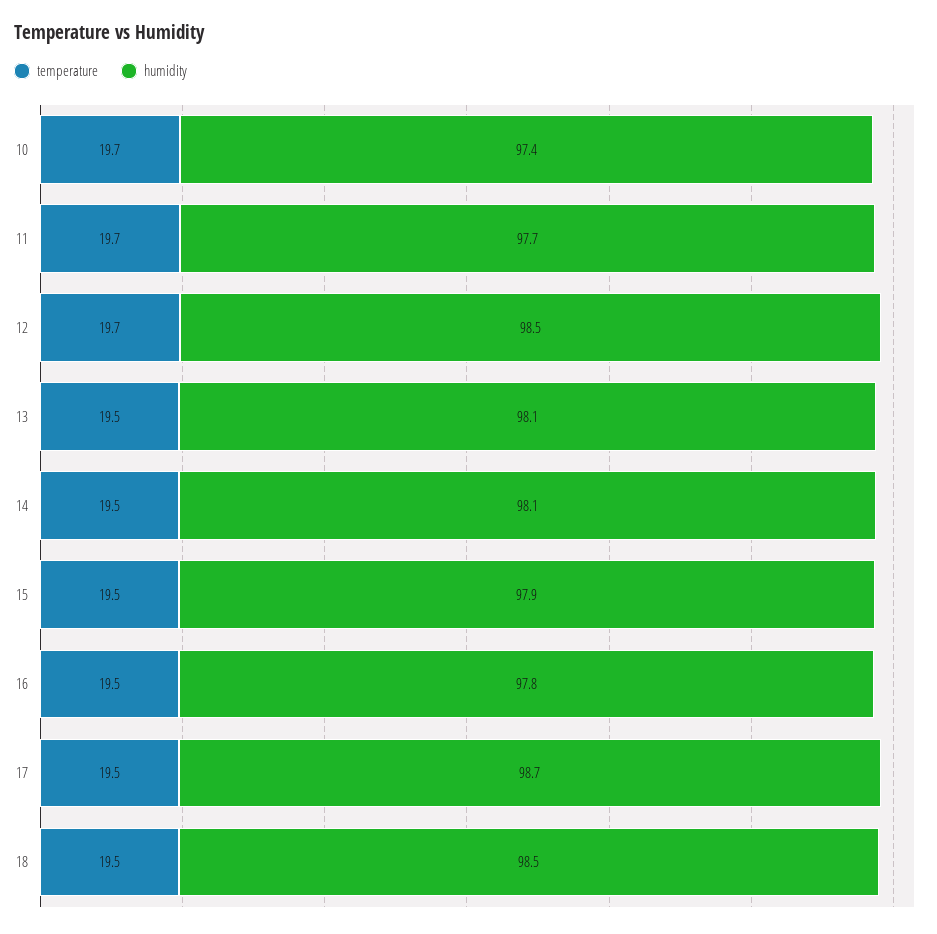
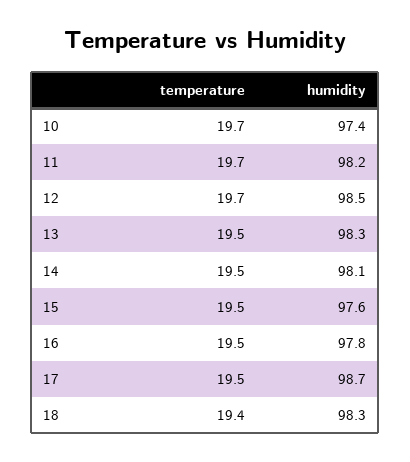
humidity, 11: 97.7 -> 98.2
humidity, 13: 98.1 -> 98.3
humidity, 15: 97.9 -> 97.6
temperature, 18: 19.5 -> 19.4
humidity, 18: 98.5 -> 98.3

